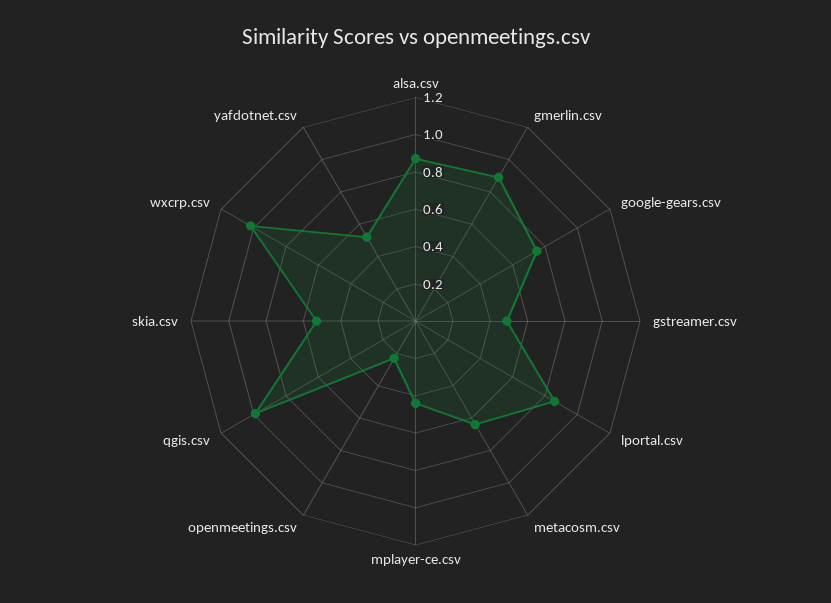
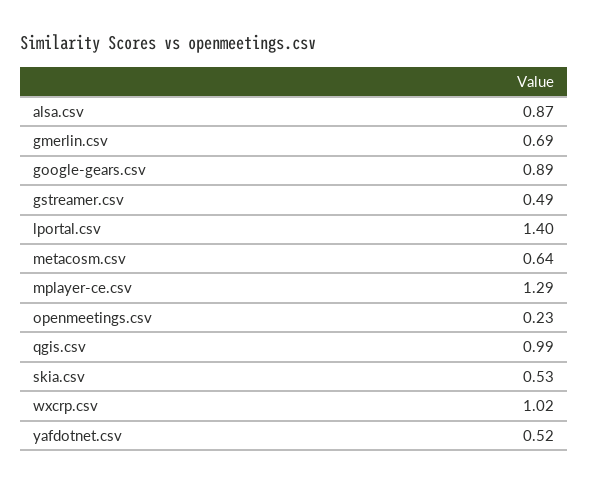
gmerlin.csv: 0.9 -> 0.69
google-gears.csv: 0.75 -> 0.89
lportal.csv: 0.85 -> 1.4
mplayer-ce.csv: 0.45 -> 1.29

